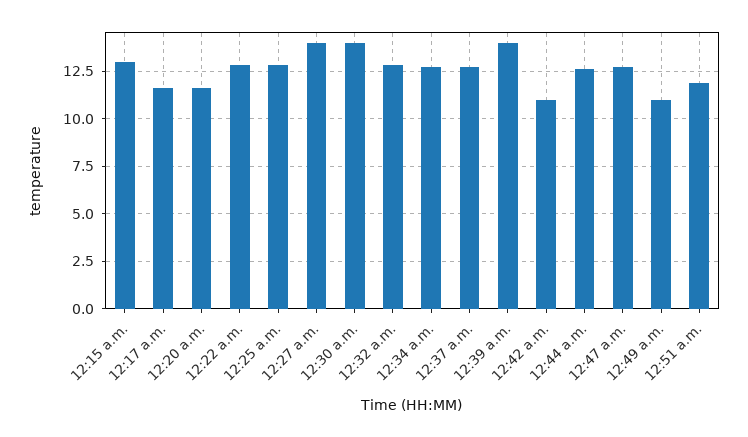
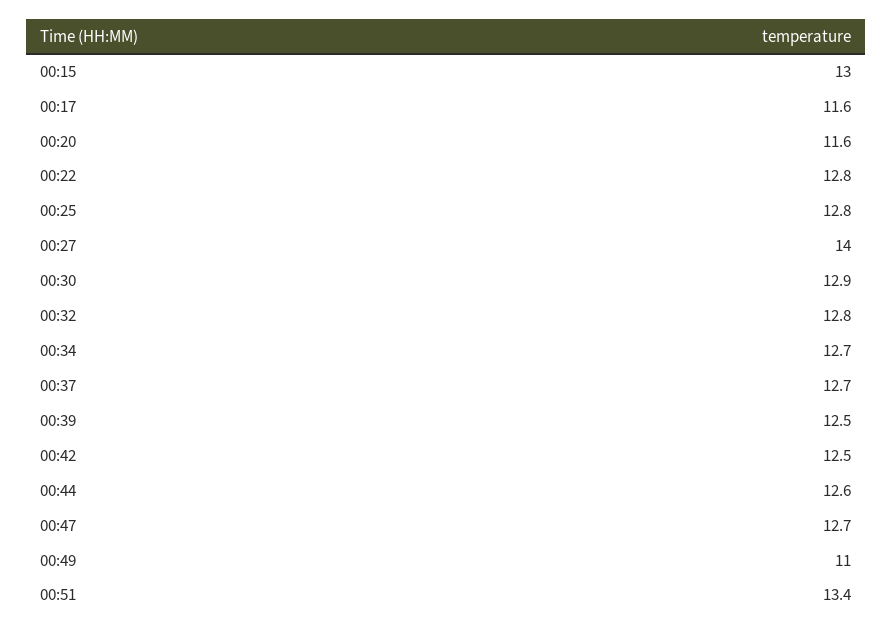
12:30 a.m.: 14 -> 12.9
12:39 a.m.: 14 -> 12.5
12:42 a.m.: 11 -> 12.5
12:51 a.m.: 12 -> 13.4

